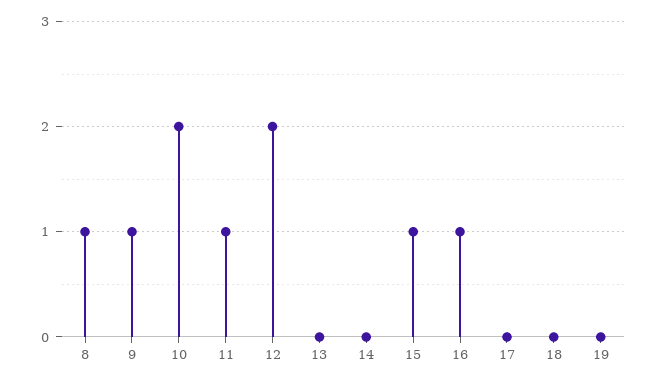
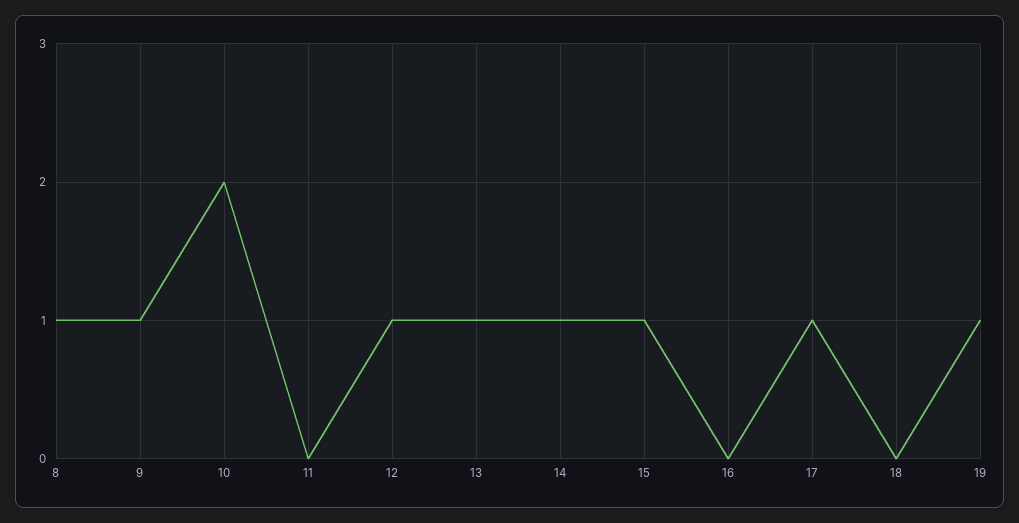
11: 1 -> 0
12: 2 -> 1
13: 0 -> 1
14: 0 -> 1
16: 1 -> 0
17: 0 -> 1
19: 0 -> 1

